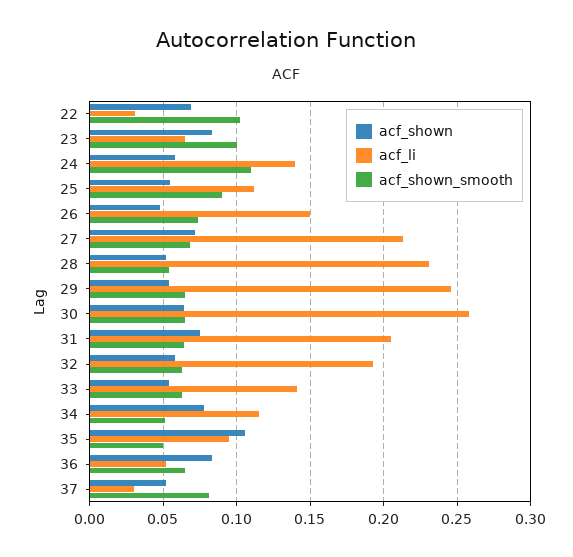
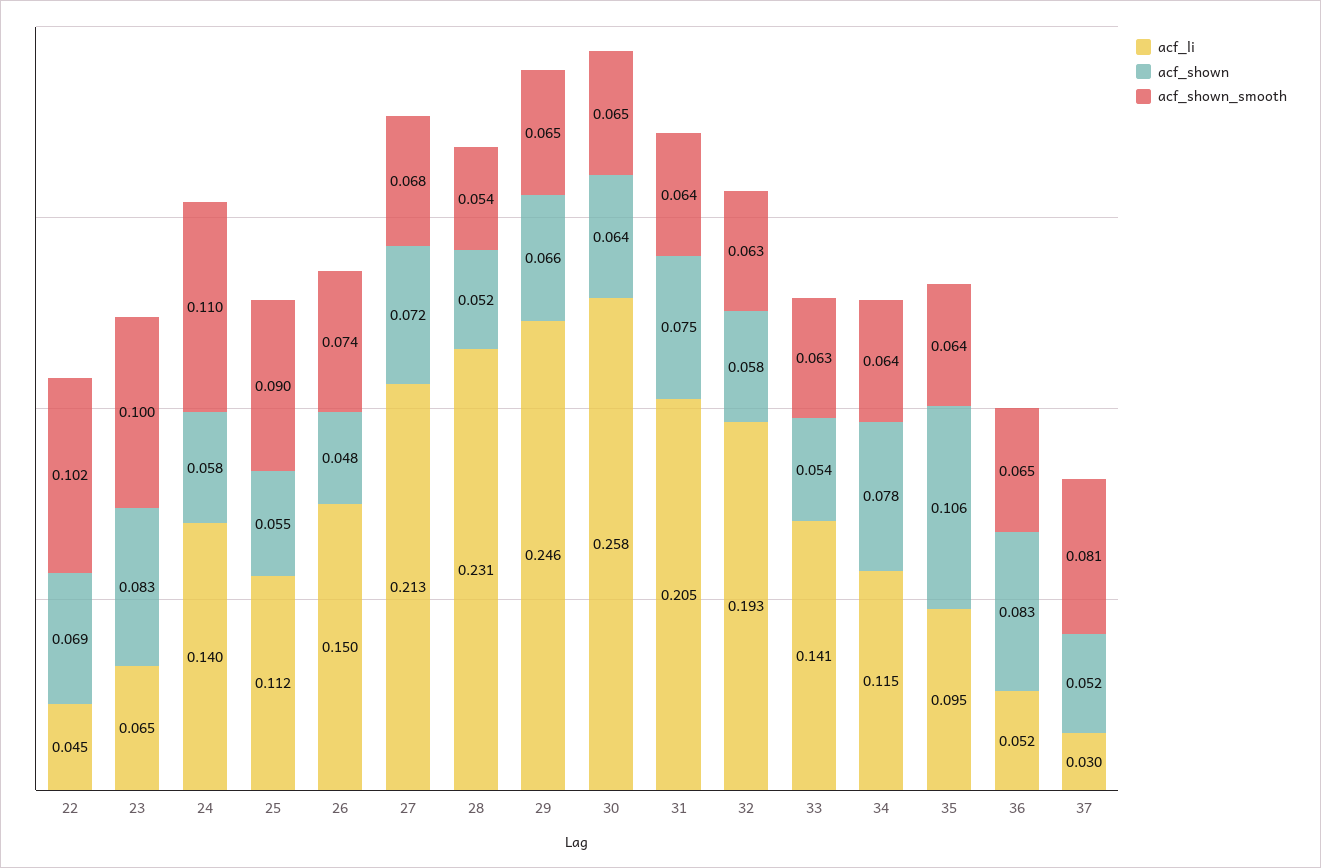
acf_li, 22: 0.03 -> 0.045
acf_shown, 29: 0.055 -> 0.066
acf_shown_smooth, 34: 0.05 -> 0.064
acf_shown_smooth, 35: 0.05 -> 0.064

